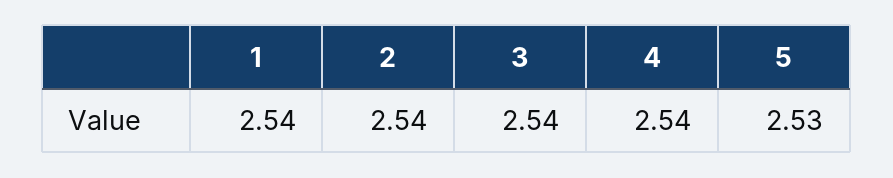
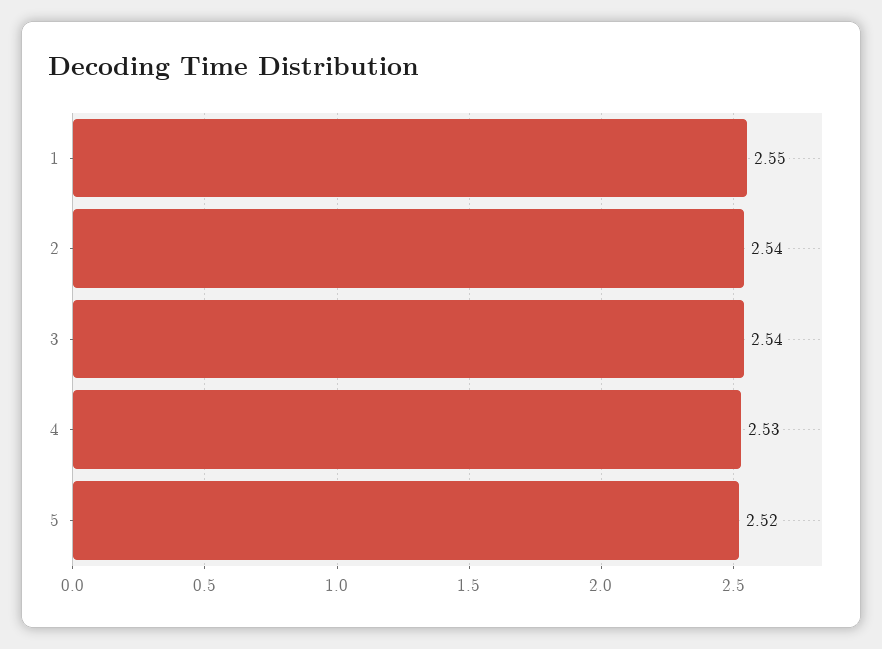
1: 2.54 -> 2.55
4: 2.54 -> 2.53
5: 2.53 -> 2.52

